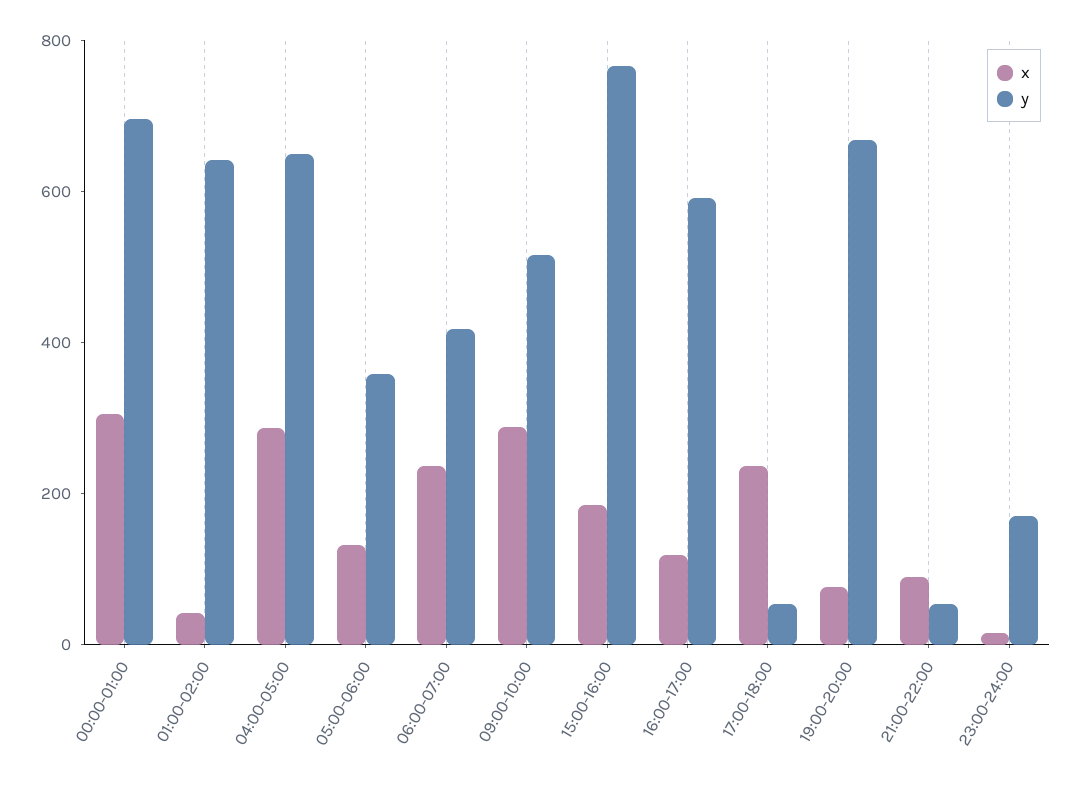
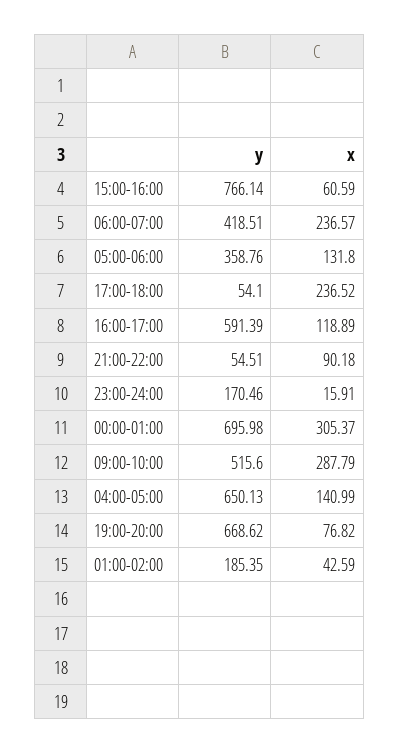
y, 01:00-02:00: 650 -> 185.35
x, 04:00-05:00: 300 -> 140.99
x, 15:00-16:00: 200 -> 60.59

